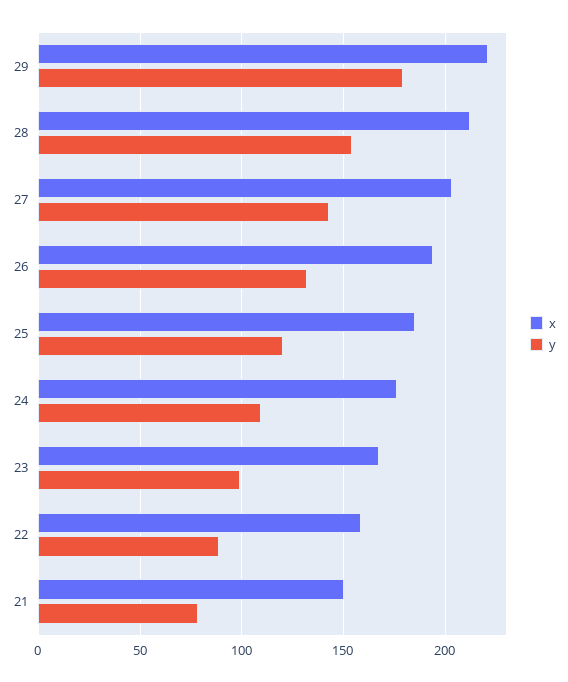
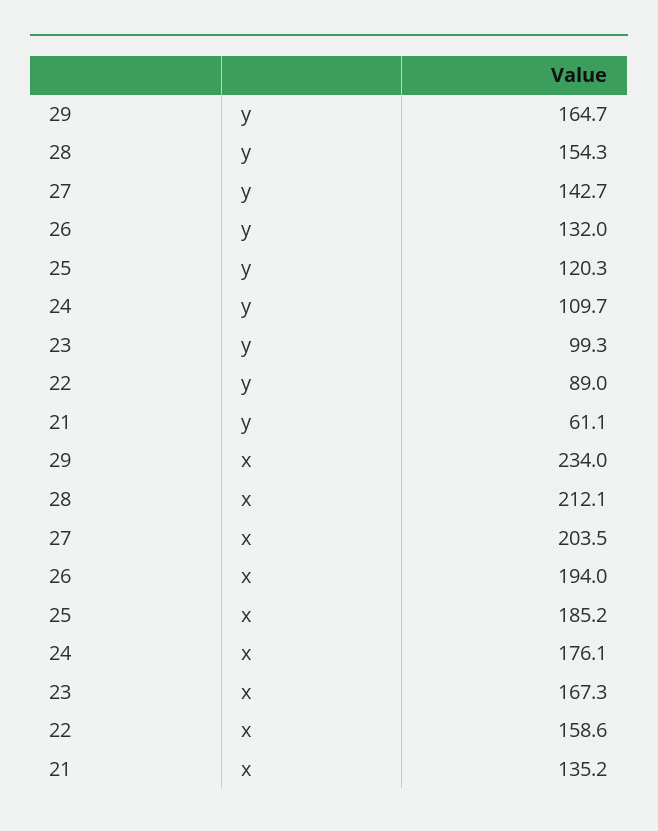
x, 29: 220 -> 234
y, 29: 180 -> 164.7
x, 21: 150 -> 135.2
y, 21: 80 -> 61.1

